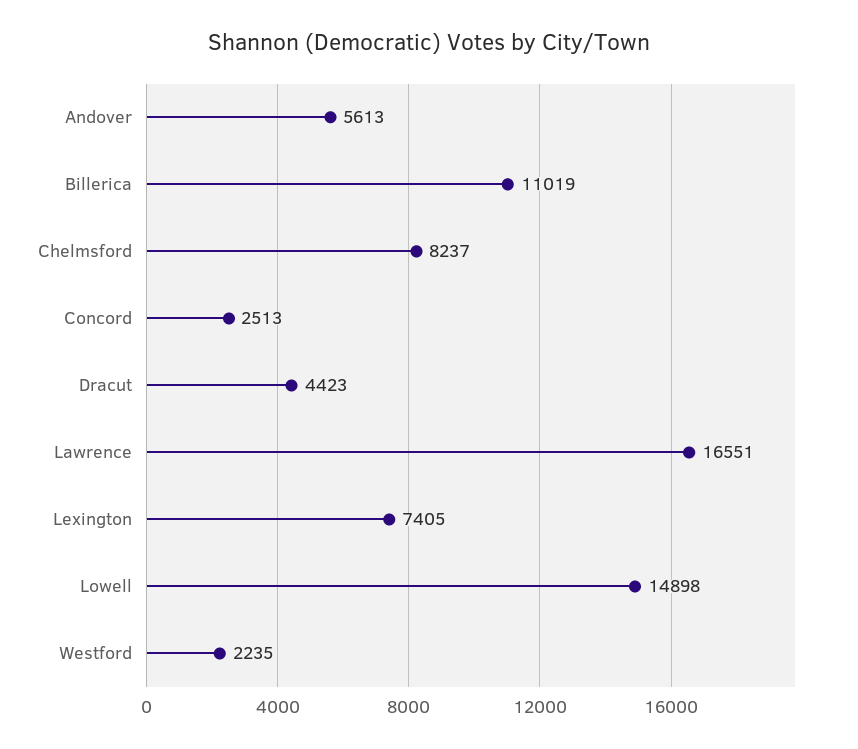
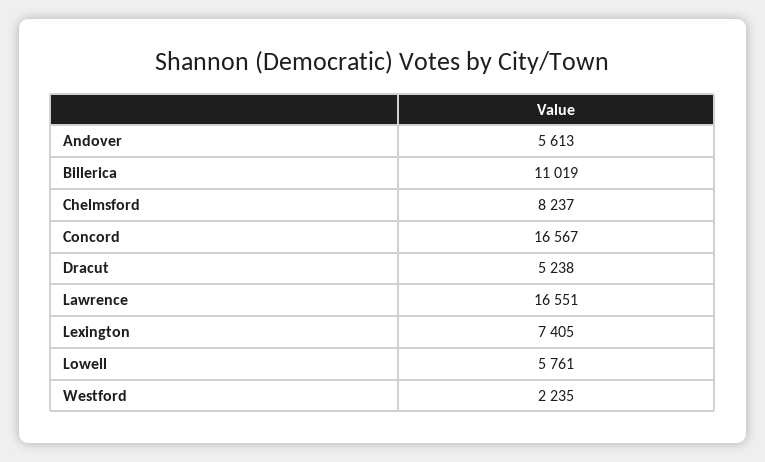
Concord: 2513 -> 16567
Dracut: 4423 -> 5238
Lowell: 14898 -> 5761

